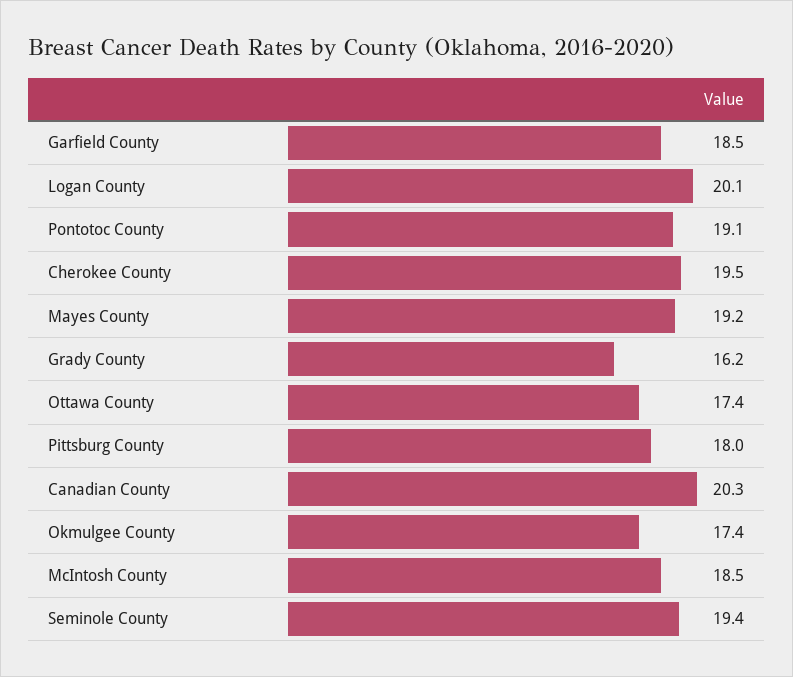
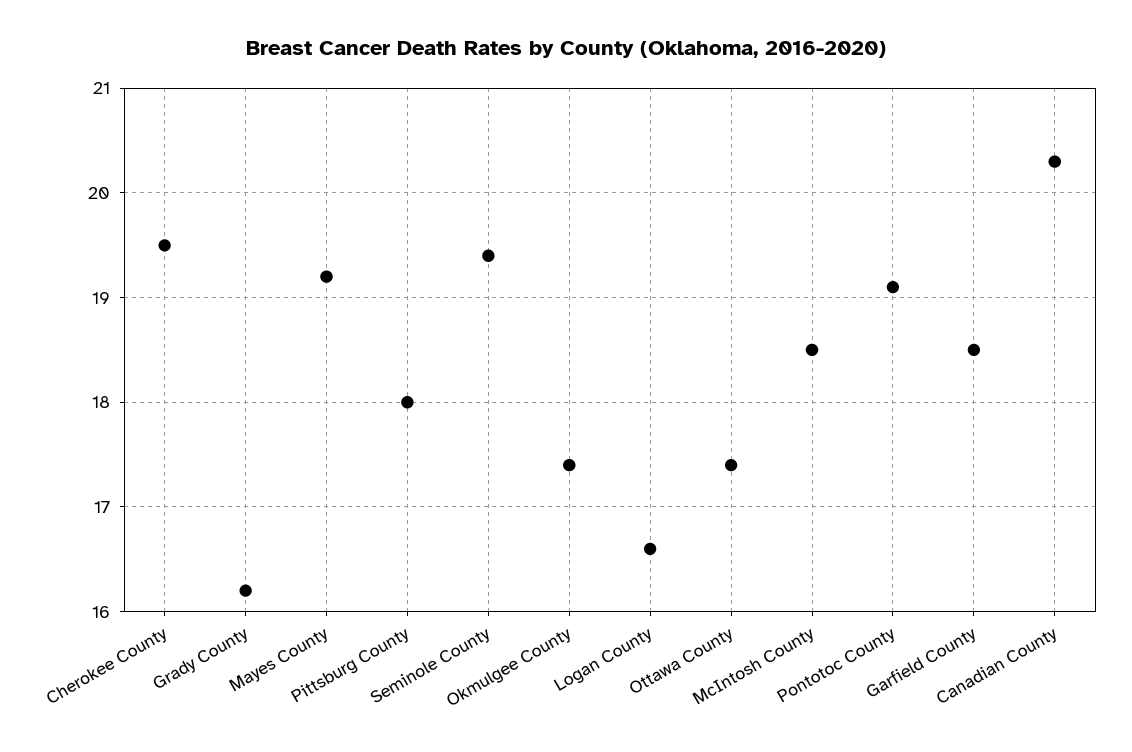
Logan County: 20.1 -> 16.6

